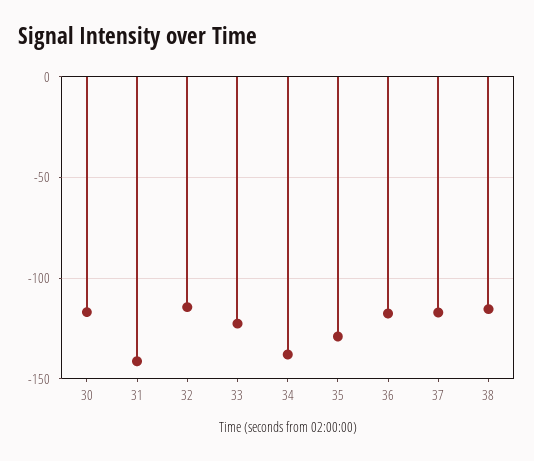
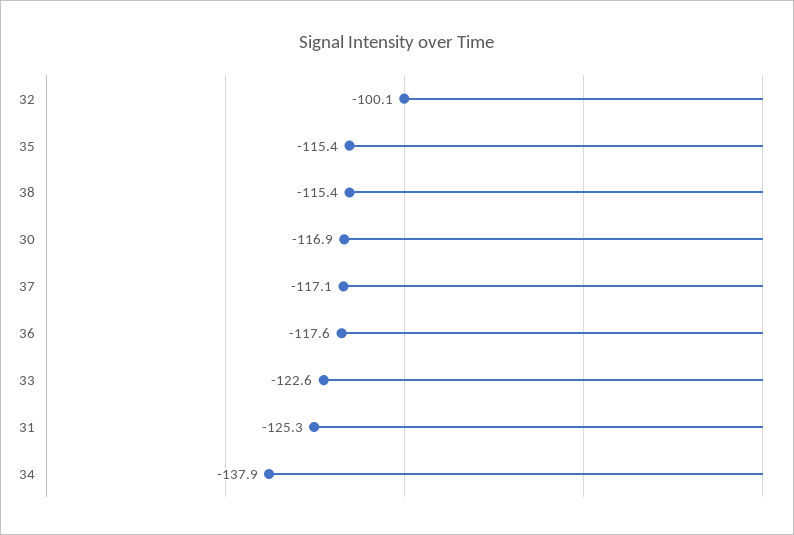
31: -140 -> -125.3
32: -115 -> -100.1
35: -130 -> -115.4

